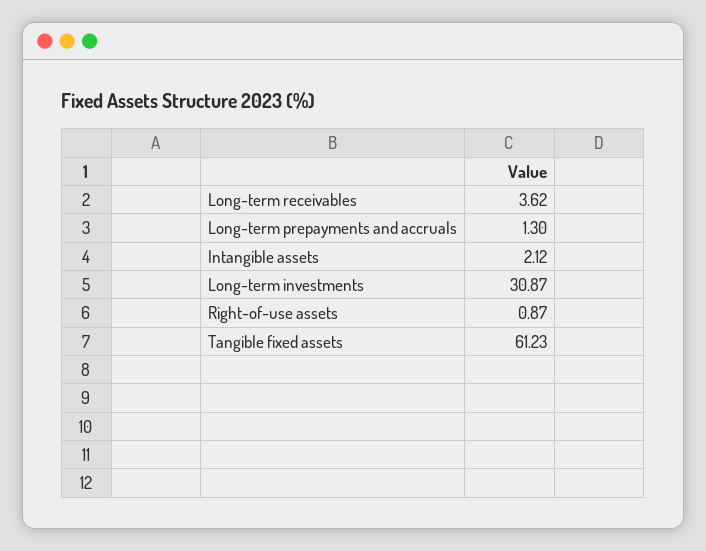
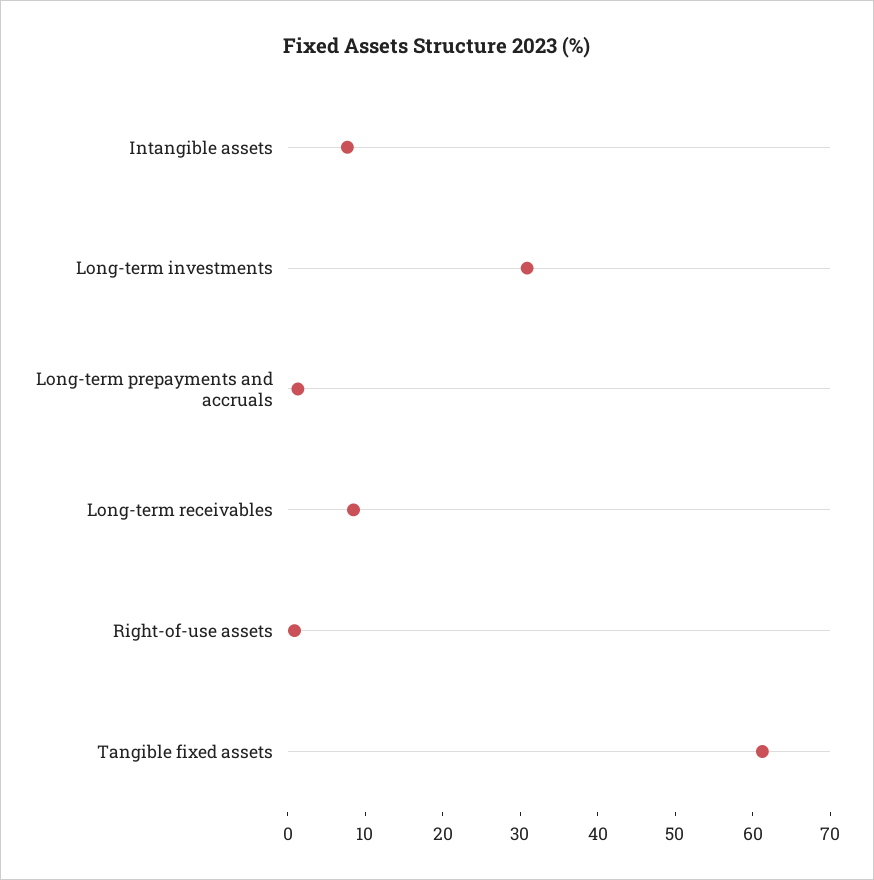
Long-term receivables: 3.62 -> 8
Intangible assets: 2.12 -> 8

